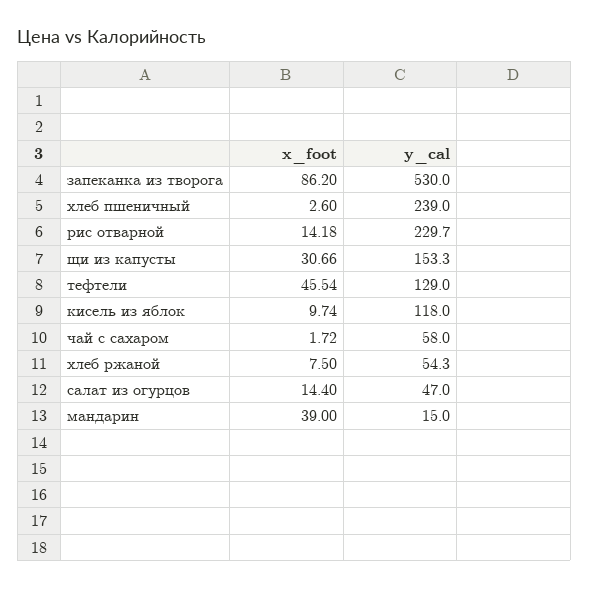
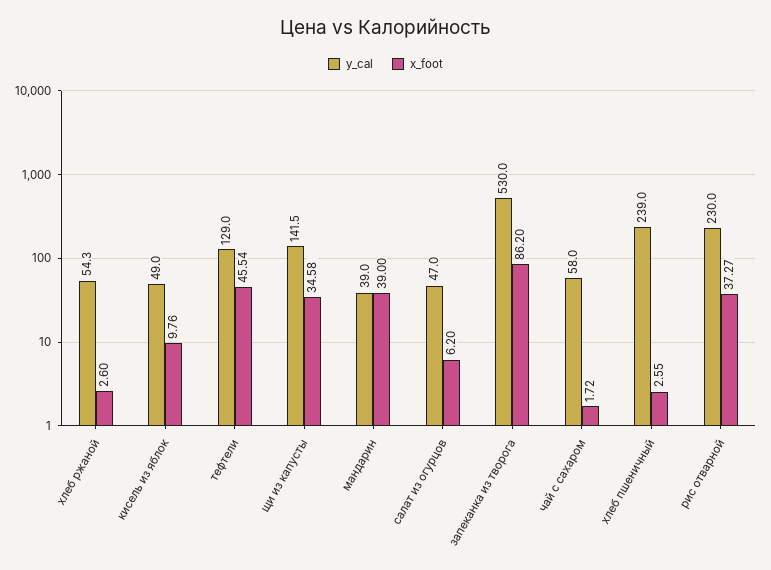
x_foot, хлеб пшеничный: 2.6 -> 2.55
x_foot, рис отварной: 14.18 -> 37.27
y_cal, рис отварной: 229.7 -> 230
x_foot, щи из капусты: 30.66 -> 34.58
y_cal, щи из капусты: 153.3 -> 141.5
x_foot, кисель из яблок: 9.74 -> 9.76
y_cal, кисель из яблок: 118 -> 49
x_foot, хлеб ржаной: 7.5 -> 2.6
x_foot, салат из огурцов: 14.4 -> 6.2
y_cal, мандарин: 15 -> 39

